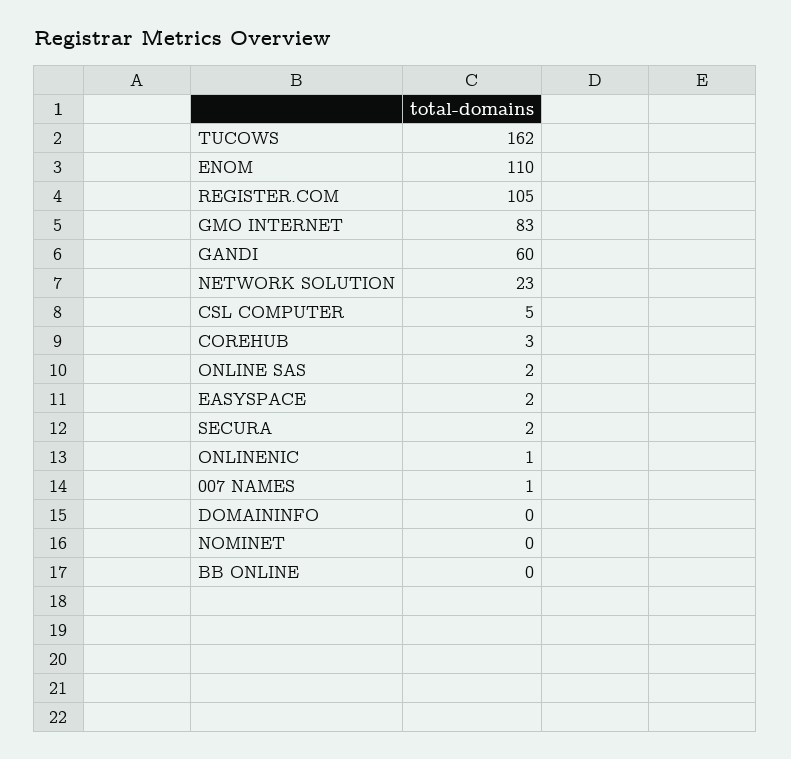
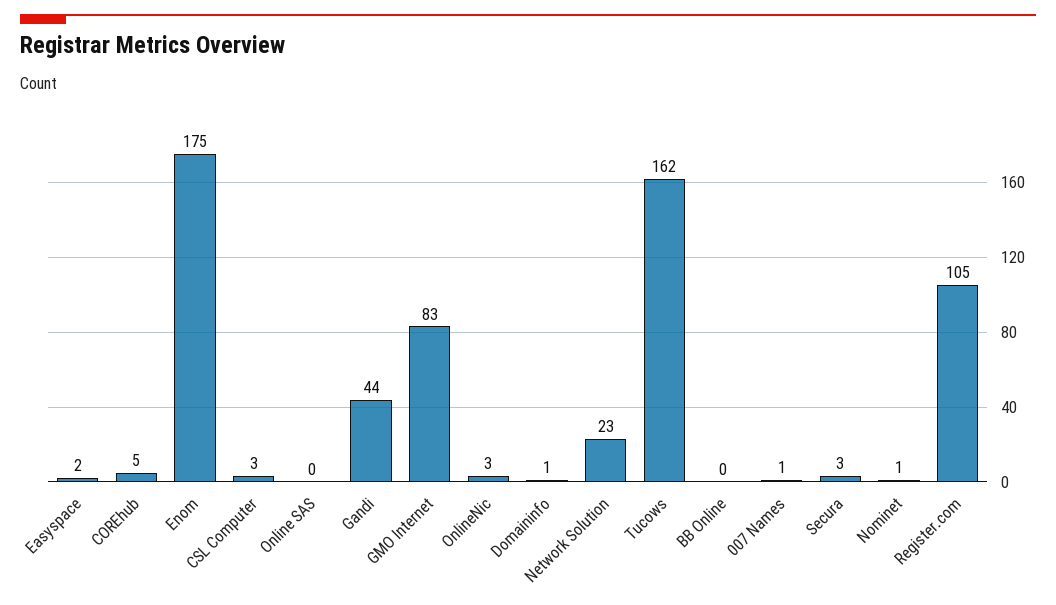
ENOM: 110 -> 175
GANDI: 60 -> 44
CSL COMPUTER: 5 -> 3
COREHUB: 3 -> 5
ONLINE SAS: 2 -> 0
SECURA: 2 -> 3
ONLINENIC: 1 -> 3
DOMAININFO: 0 -> 1
NOMINET: 0 -> 1

